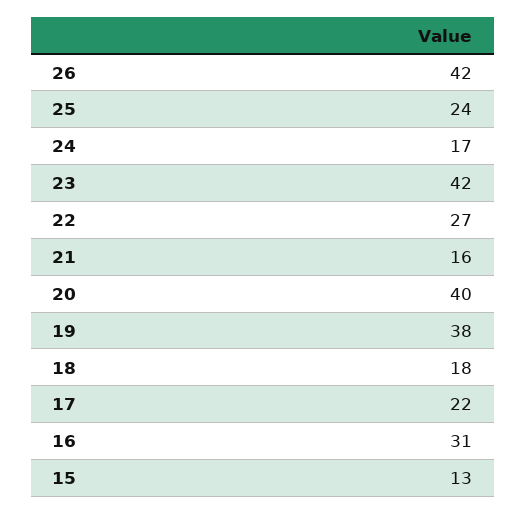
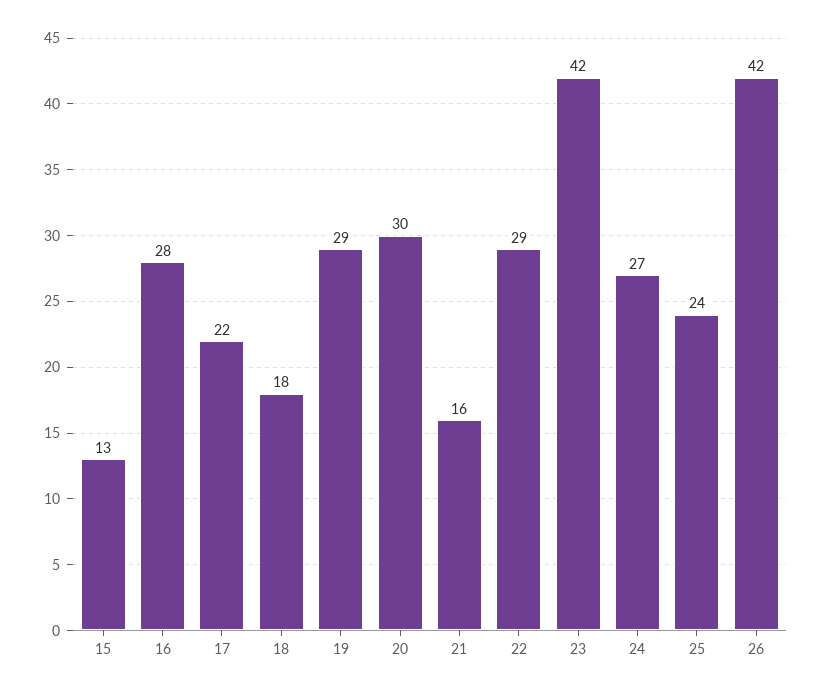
24: 17 -> 27
22: 27 -> 29
20: 40 -> 30
19: 38 -> 29
16: 31 -> 28

